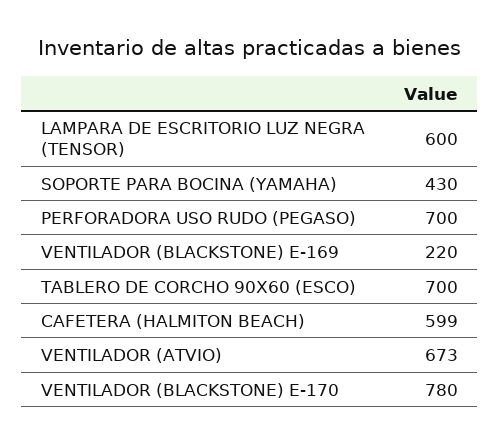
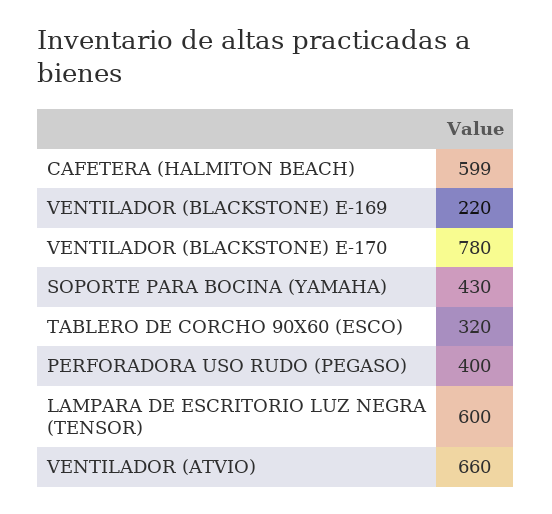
PERFORADORA USO RUDO (PEGASO): 700 -> 400
TABLERO DE CORCHO 90X60 (ESCO): 700 -> 320
VENTILADOR (ATVIO): 673 -> 660

